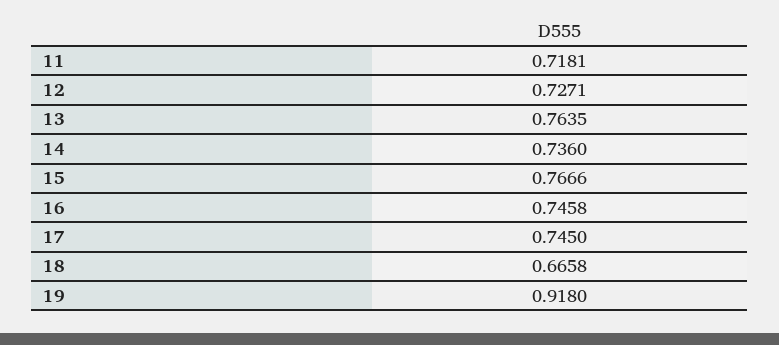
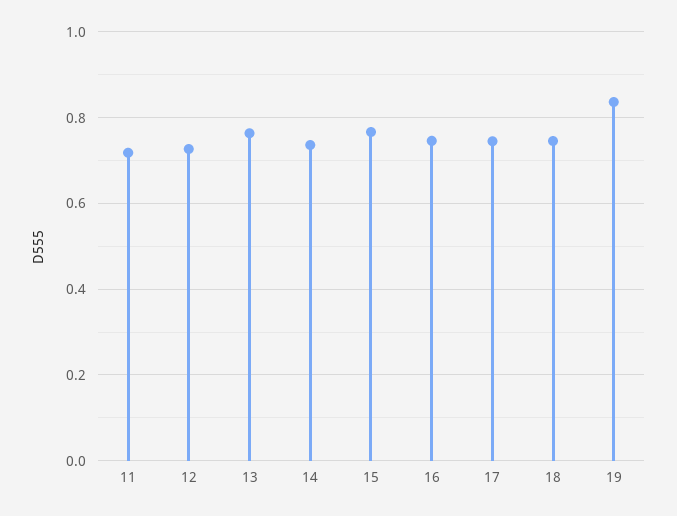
18: 0.6658 -> 0.74
19: 0.918 -> 0.84

